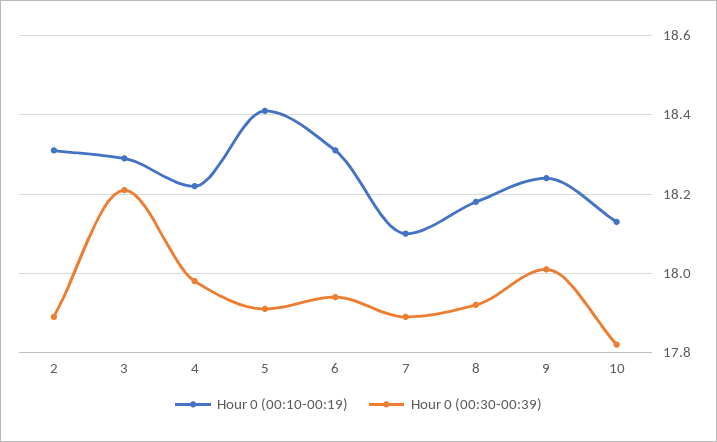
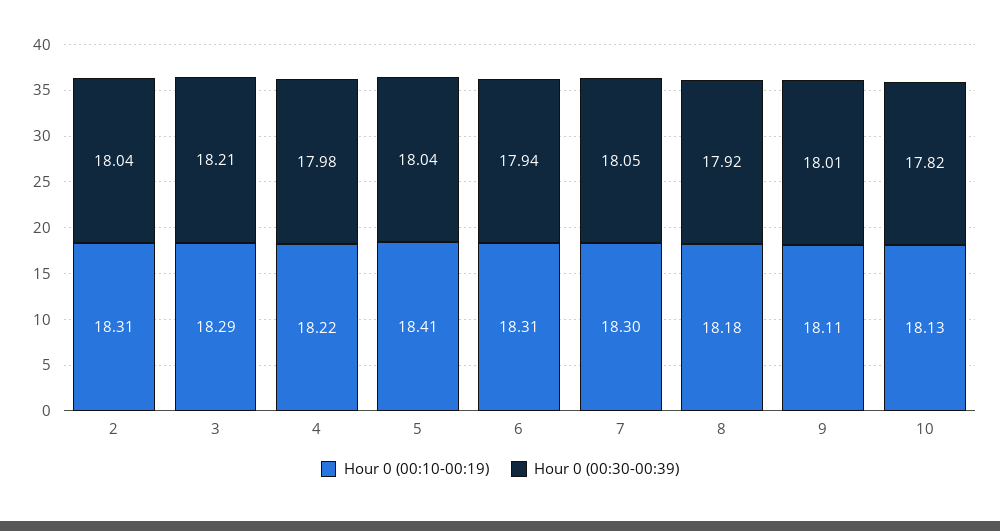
Hour 0 (00:30-00:39), 2: 17.9 -> 18.04
Hour 0 (00:30-00:39), 5: 17.9 -> 18.04
Hour 0 (00:10-00:19), 7: 18.1 -> 18.3
Hour 0 (00:30-00:39), 7: 17.9 -> 18.05
Hour 0 (00:10-00:19), 9: 18.25 -> 18.11

